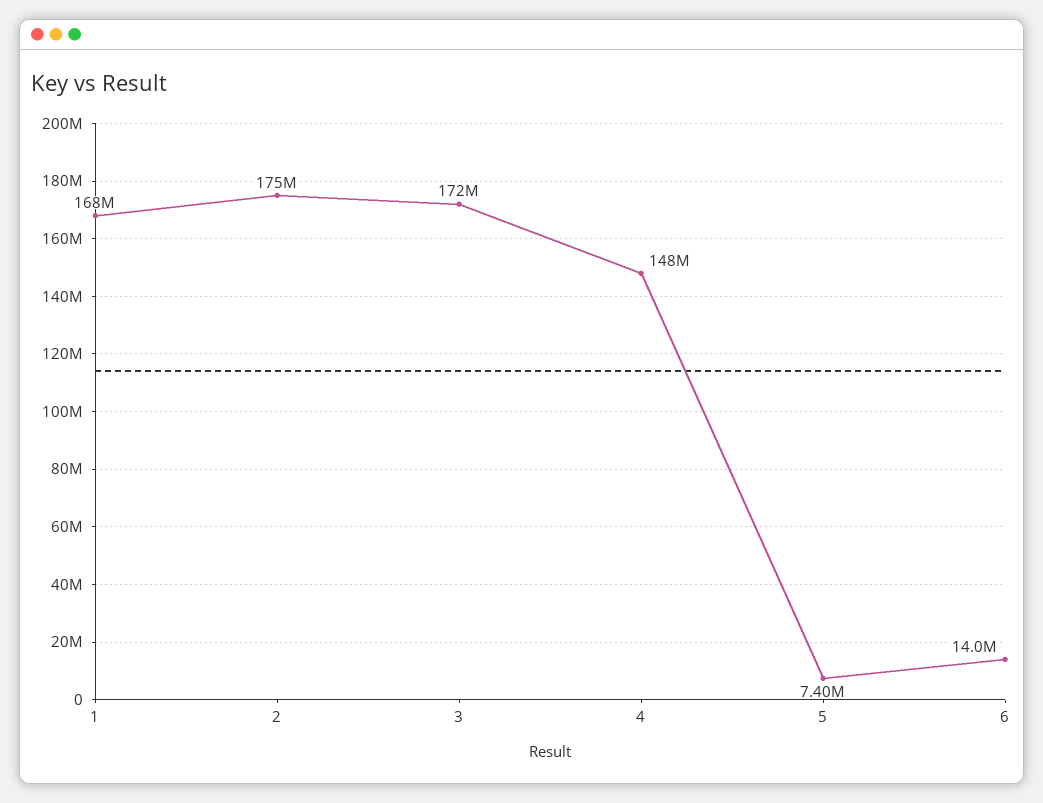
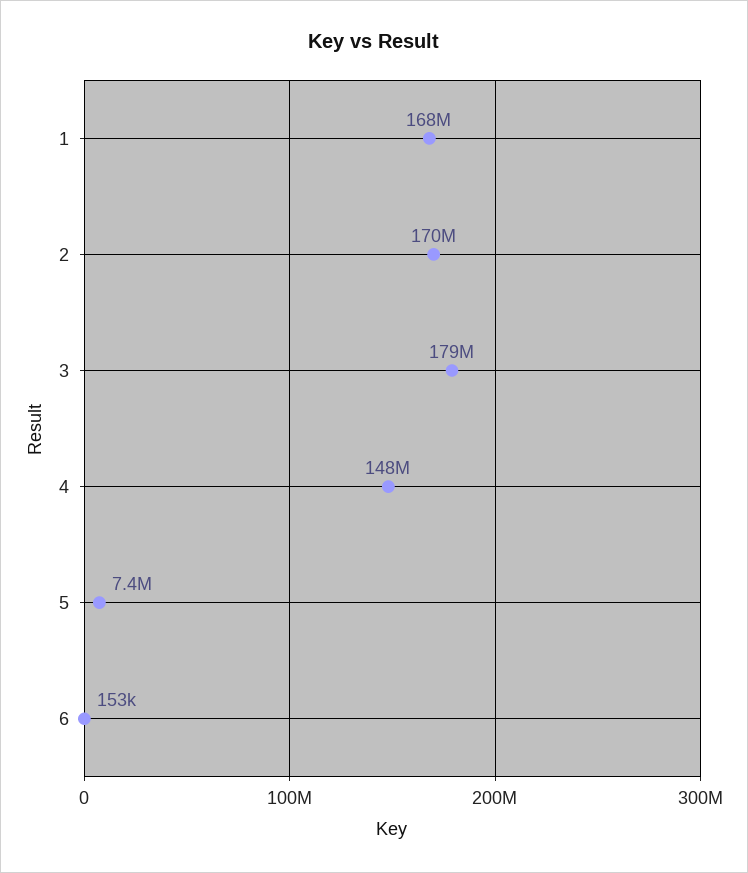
2: 175000000 -> 170000000
3: 172000000 -> 179000000
6: 14000000 -> 153000

